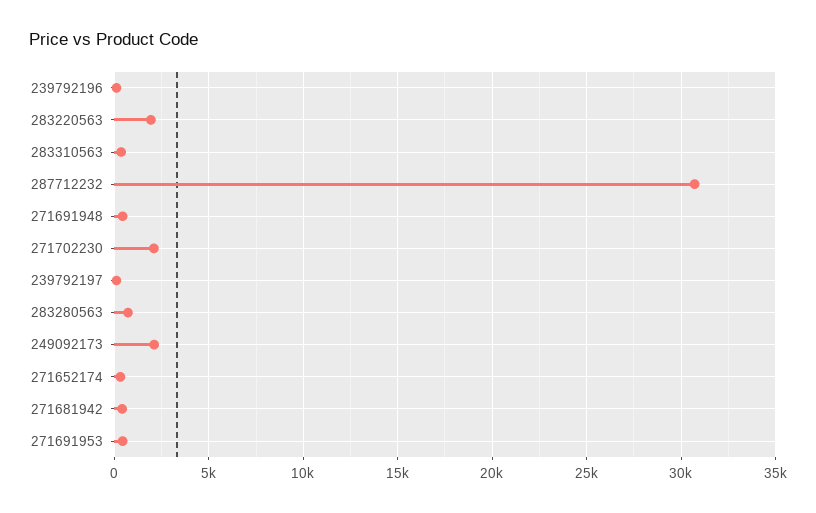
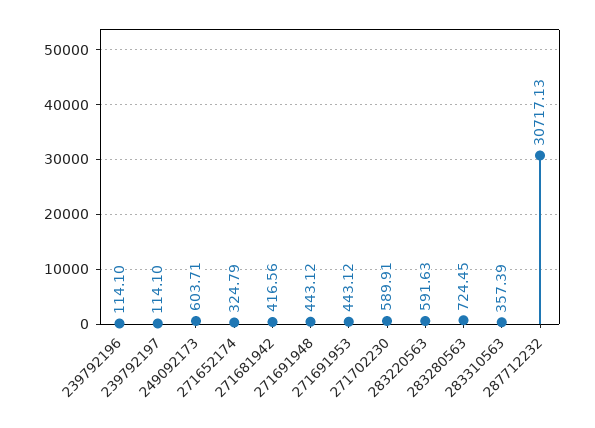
283220563: 2000 -> 591.63
271702230: 2000 -> 589.91
249092173: 2000 -> 603.71

